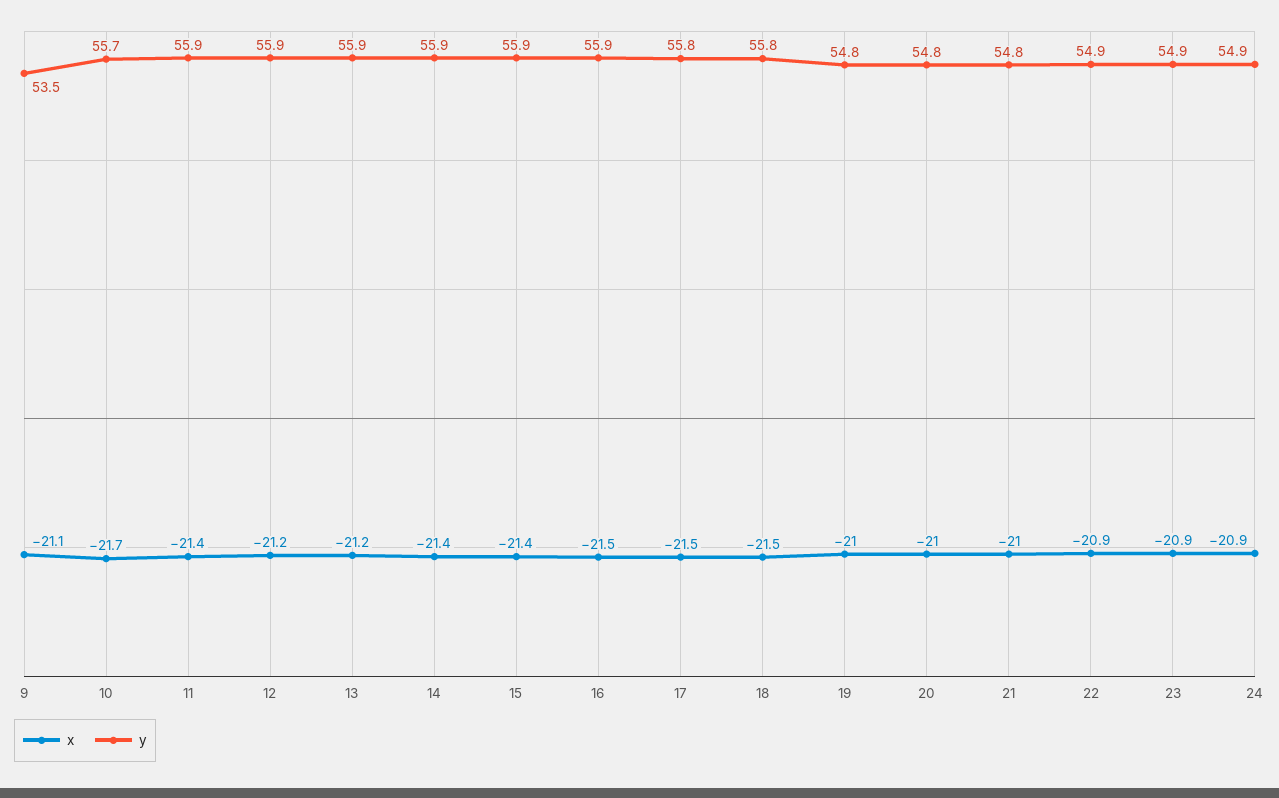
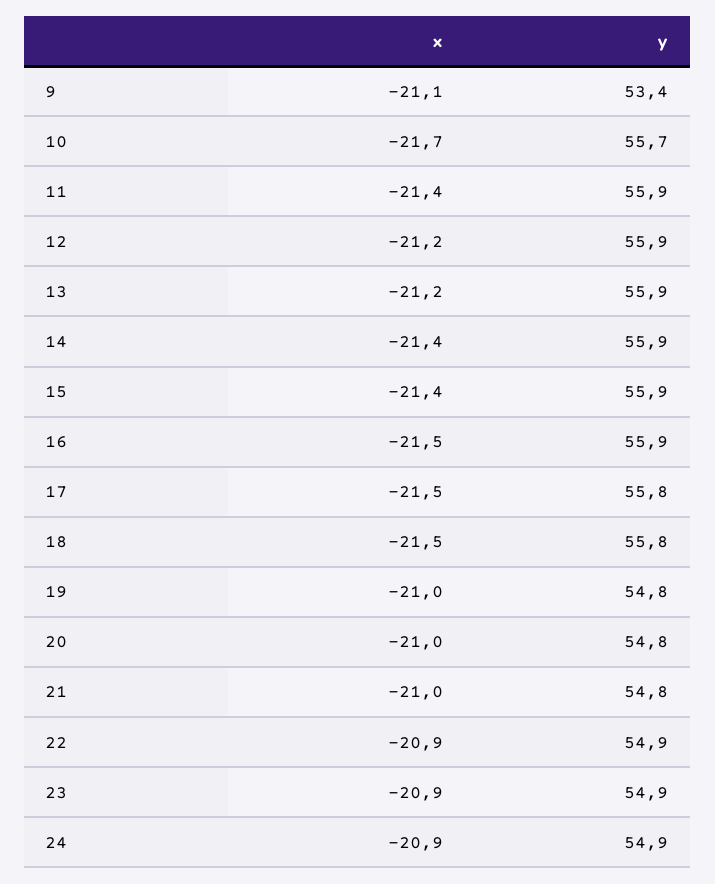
y, 9: 53.5 -> 53.4

